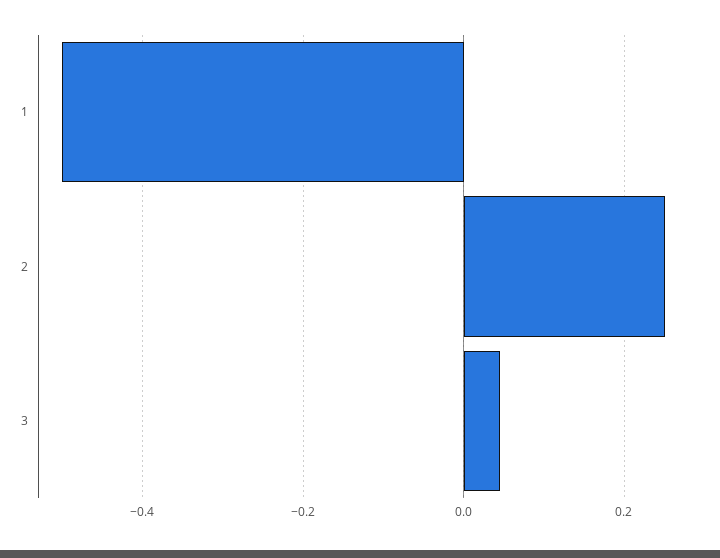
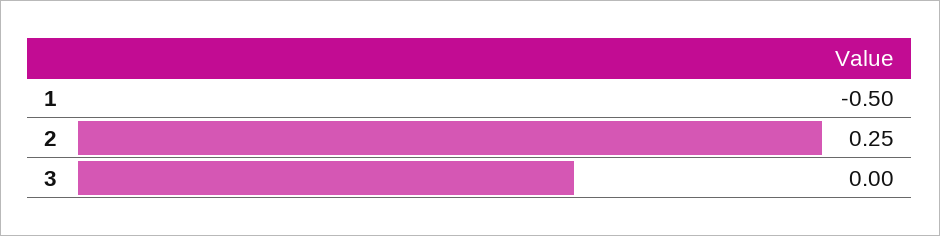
3: 0.04 -> 0

